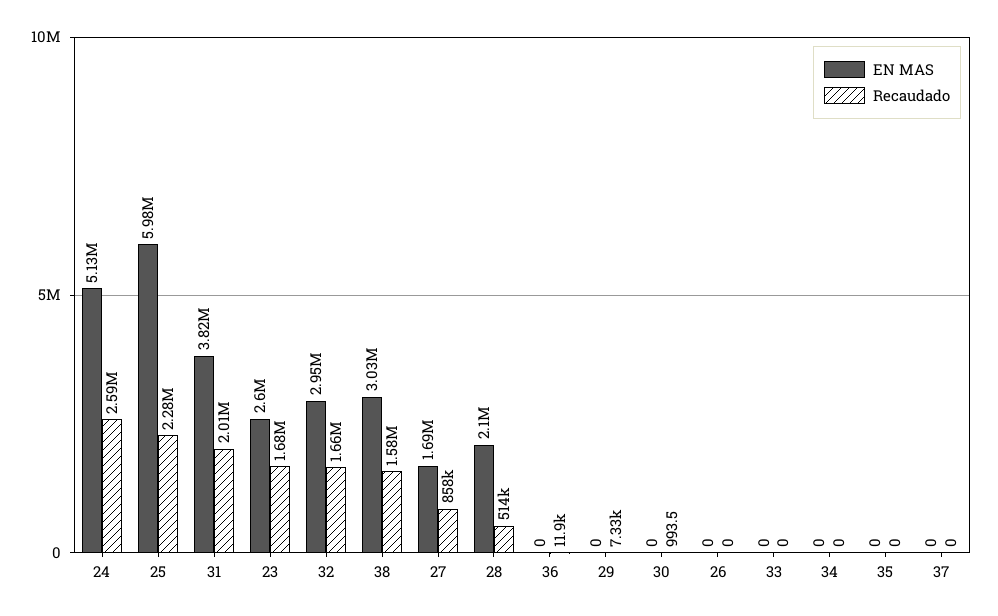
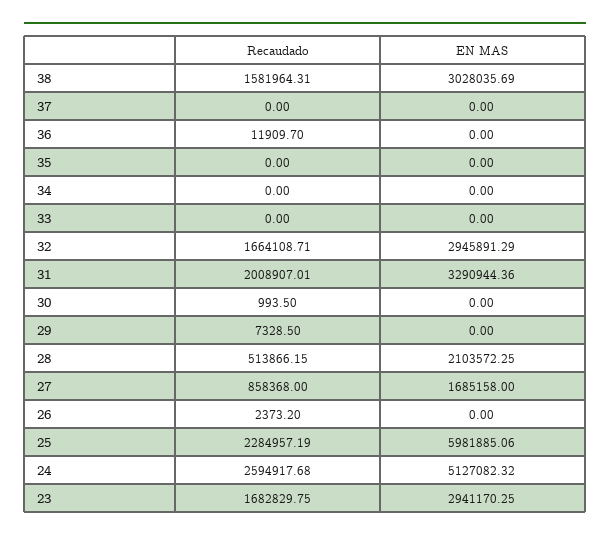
EN MAS, 31: 3820000 -> 3290944.36
EN MAS, 23: 2600000 -> 2941170.25
Recaudado, 26: 0 -> 2373.2

